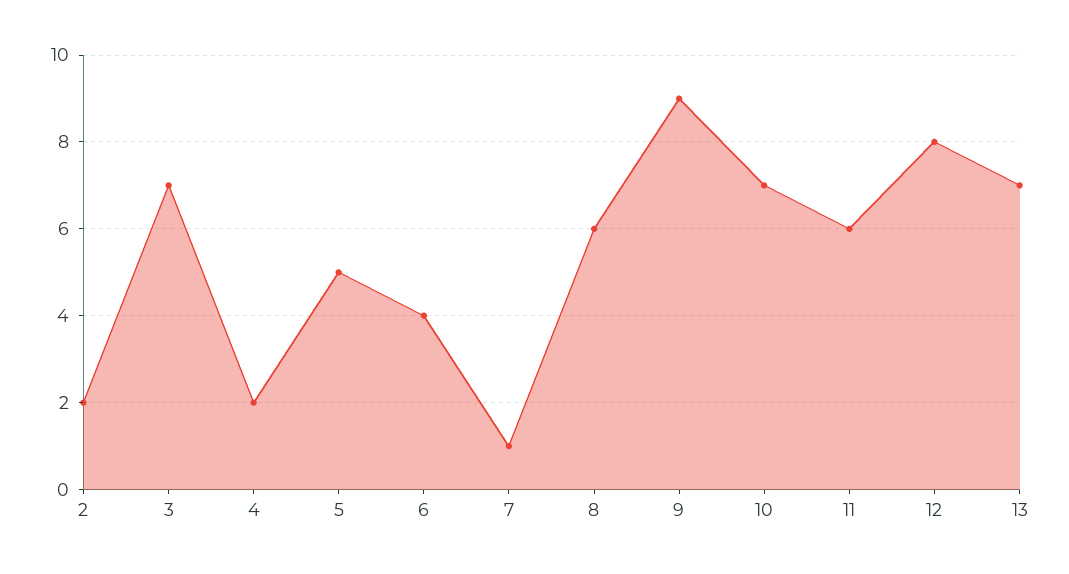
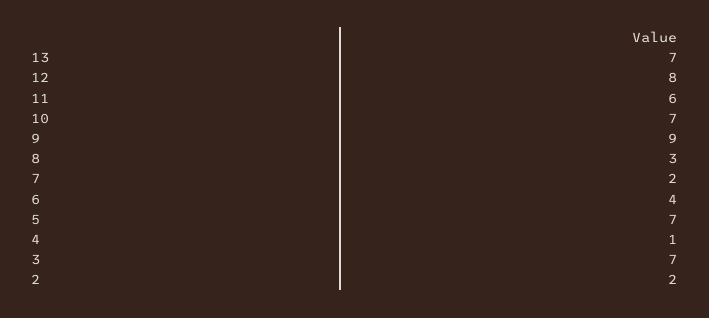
4: 2 -> 1
5: 5 -> 7
7: 1 -> 2
8: 6 -> 3

